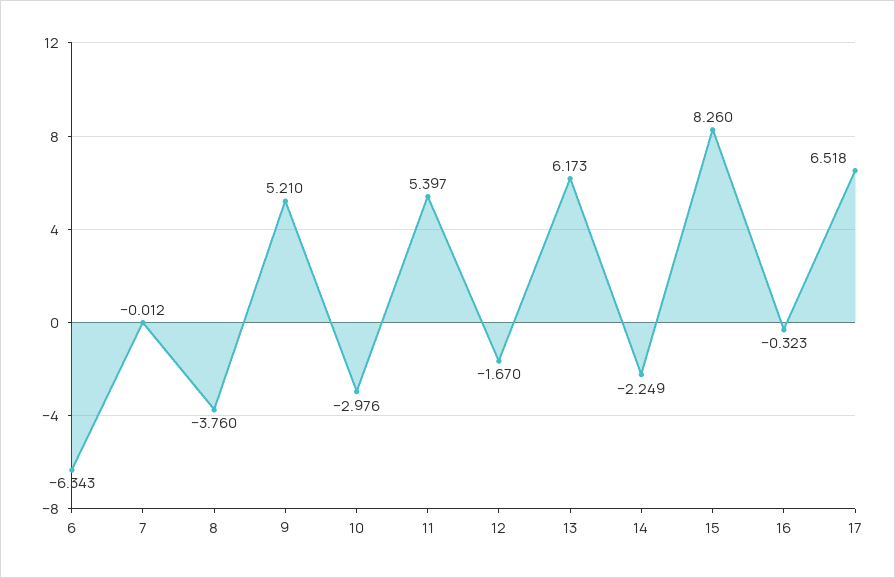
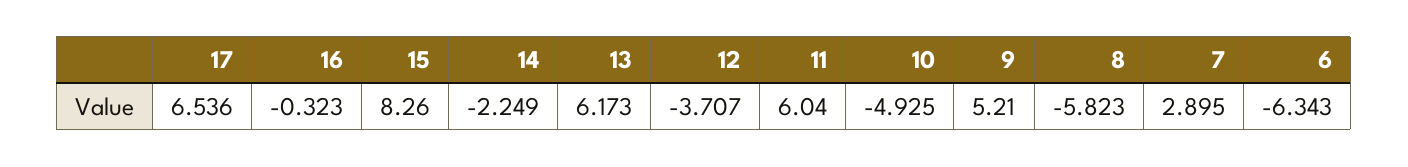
7: -0.012 -> 2.895
8: -3.76 -> -5.823
10: -2.976 -> -4.925
11: 5.397 -> 6.04
12: -1.67 -> -3.707
17: 6.518 -> 6.536

